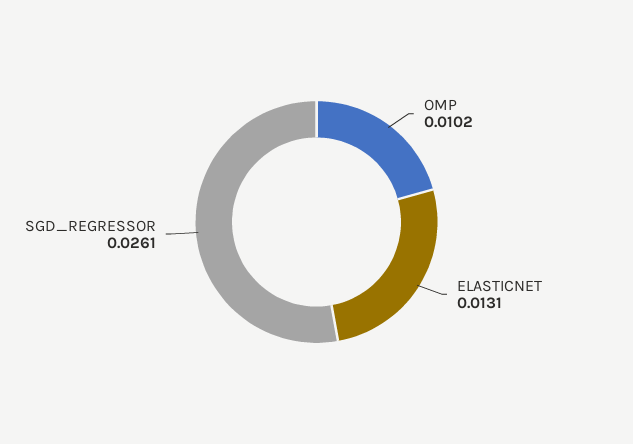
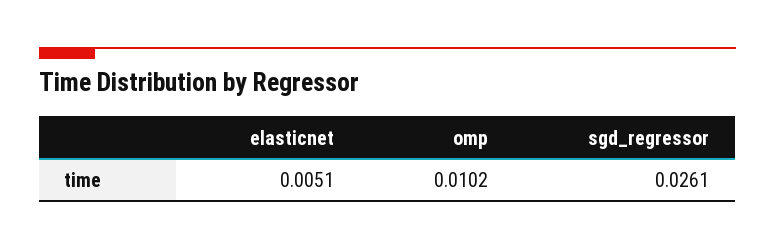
ELASTICNET: 0.0131 -> 0.0051

